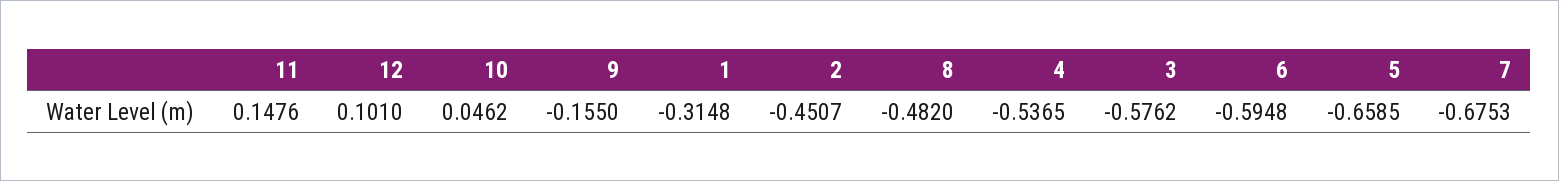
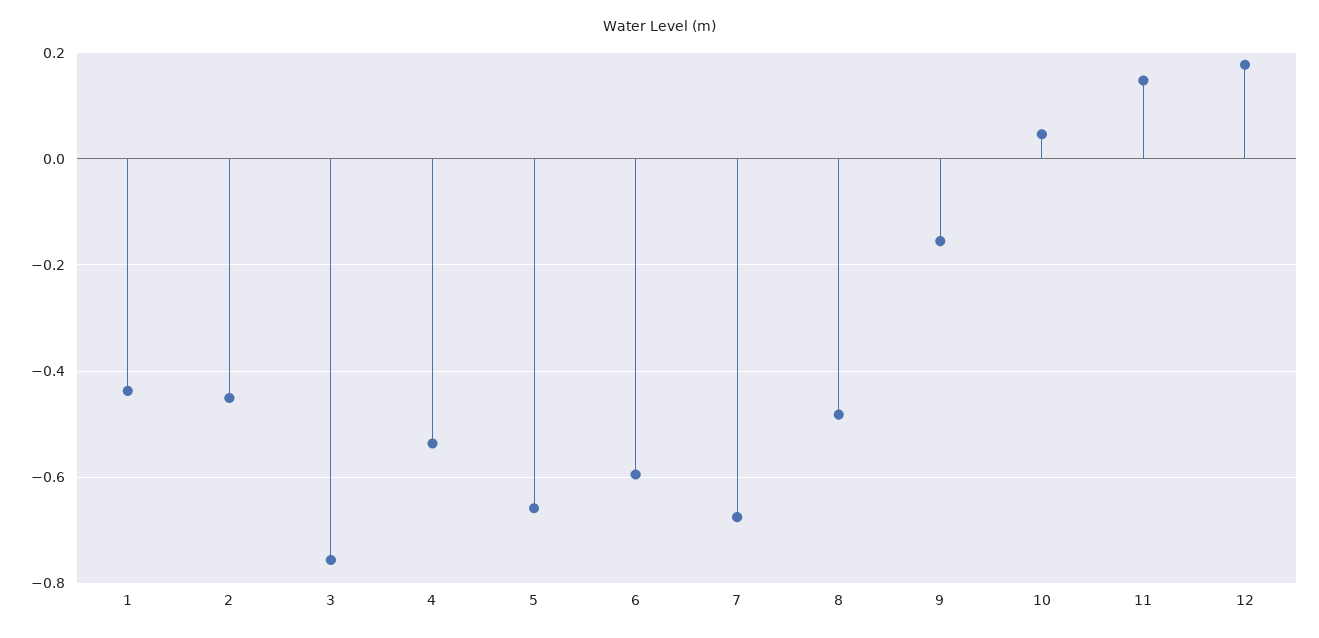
12: 0.101 -> 0.18
1: -0.3148 -> -0.44
3: -0.5762 -> -0.76

